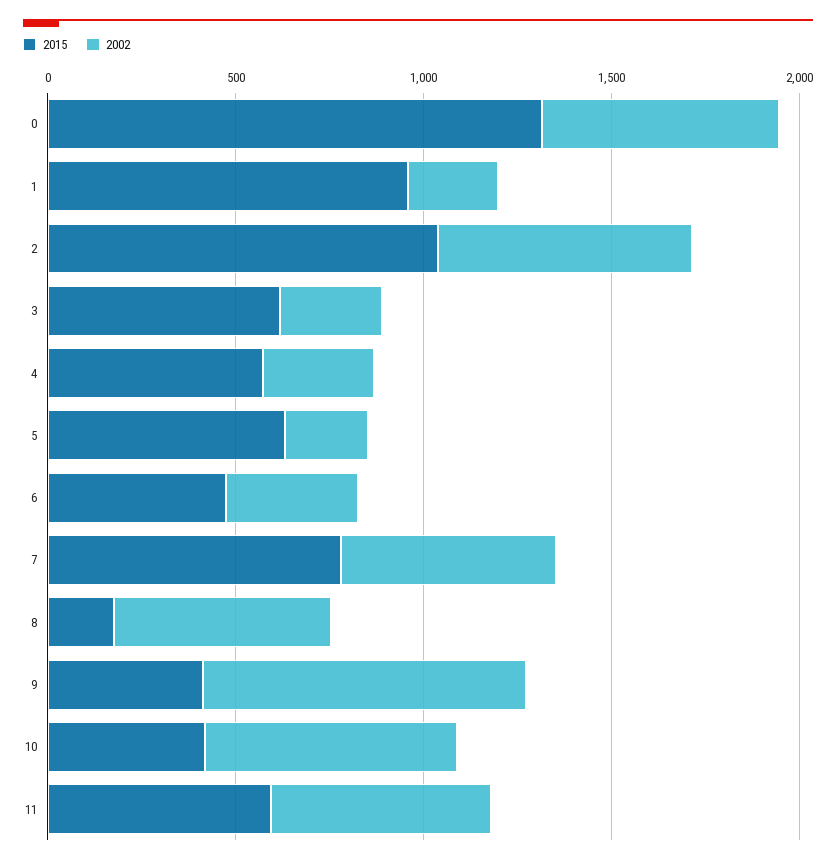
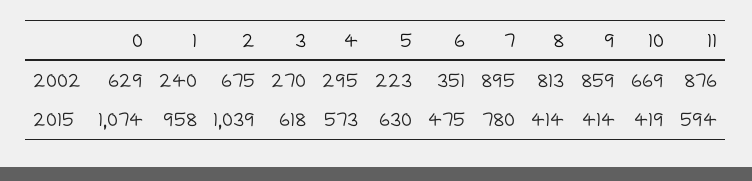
2015, 0: 1300 -> 1074
2002, 7: 600 -> 895
2015, 8: 200 -> 414
2002, 8: 600 -> 813
2002, 11: 600 -> 876

